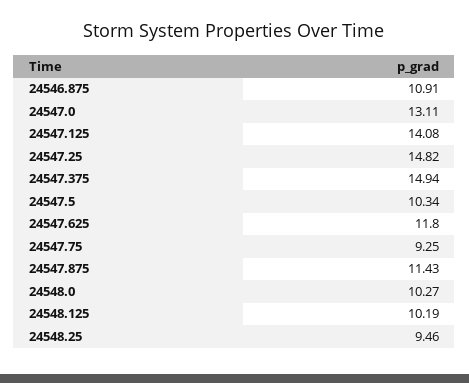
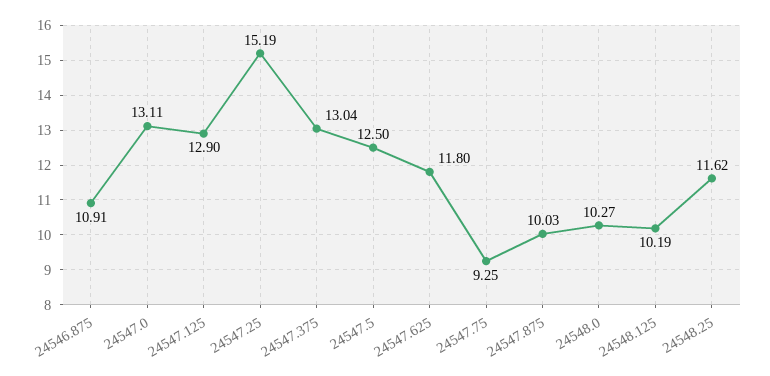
24547.125: 14.08 -> 12.9
24547.25: 14.82 -> 15.19
24547.375: 14.94 -> 13.04
24547.5: 10.34 -> 12.5
24547.875: 11.43 -> 10.03
24548.25: 9.46 -> 11.62

